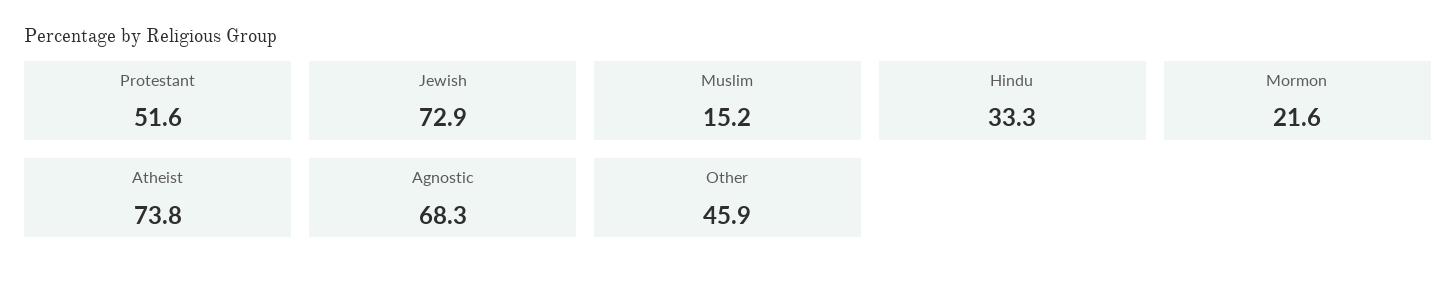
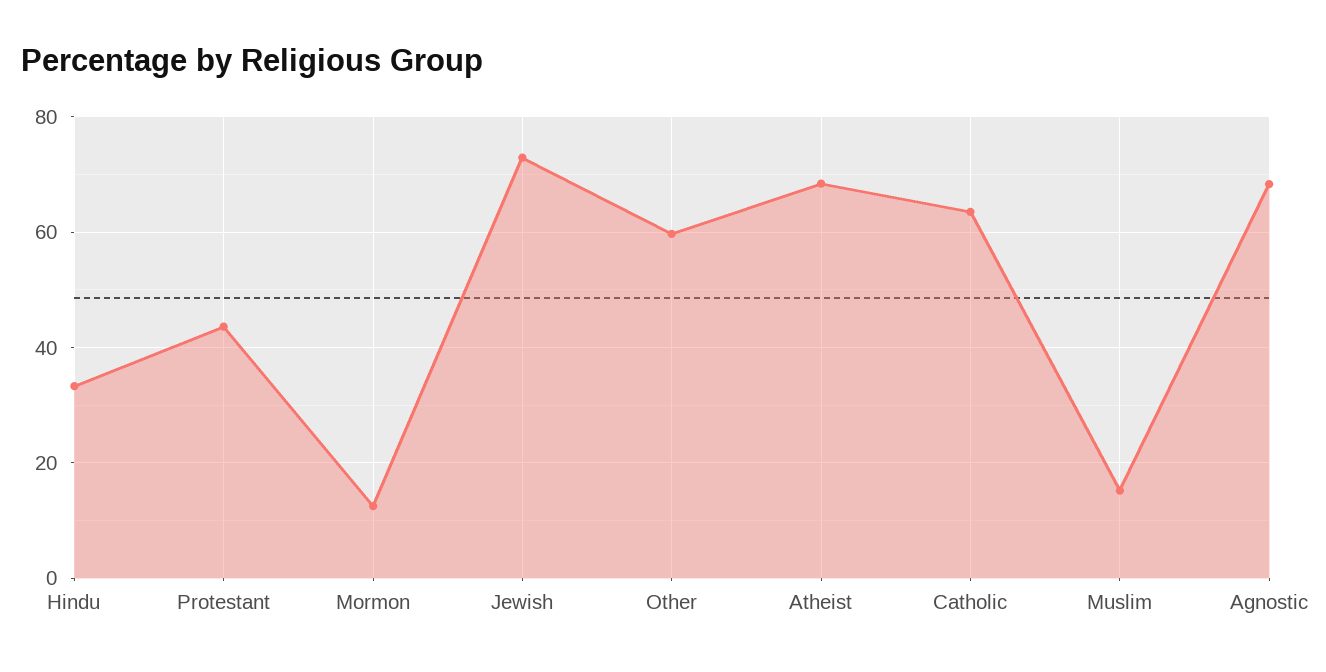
Protestant: 51.6 -> 44
Mormon: 21.6 -> 12
Atheist: 73.8 -> 68
Other: 45.9 -> 60
Catholic: none -> 64

